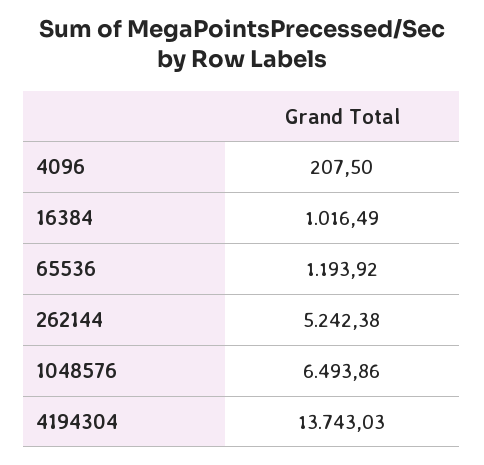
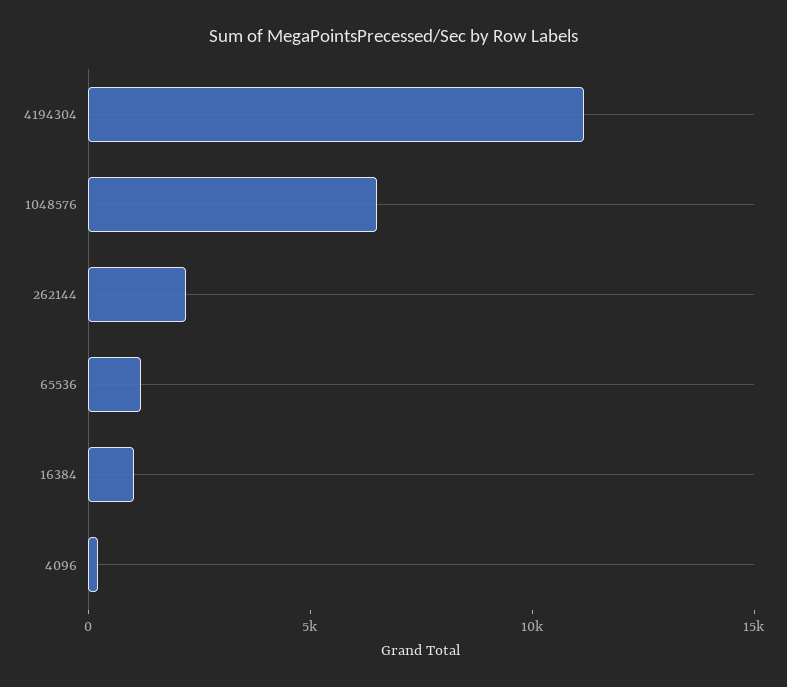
262144: 5242.38 -> 2000
4194304: 13743.03 -> 11000

